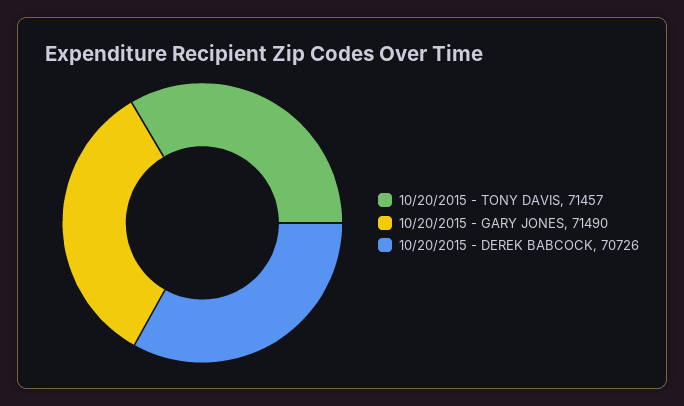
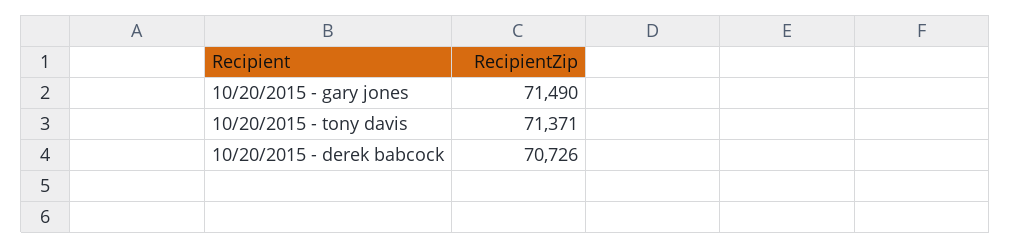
10/20/2015 - TONY DAVIS: 71457 -> 71371

